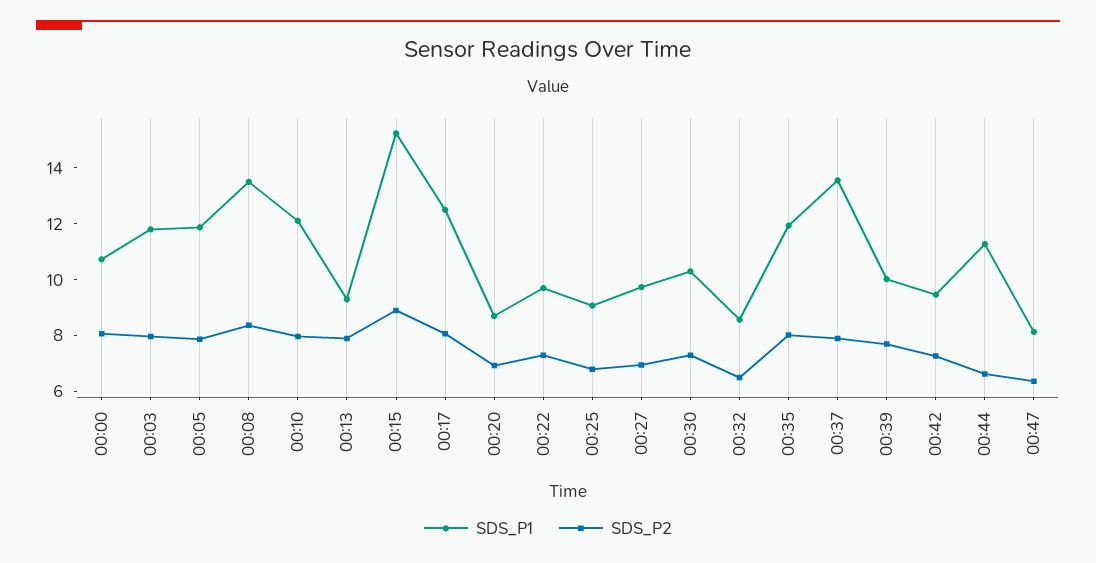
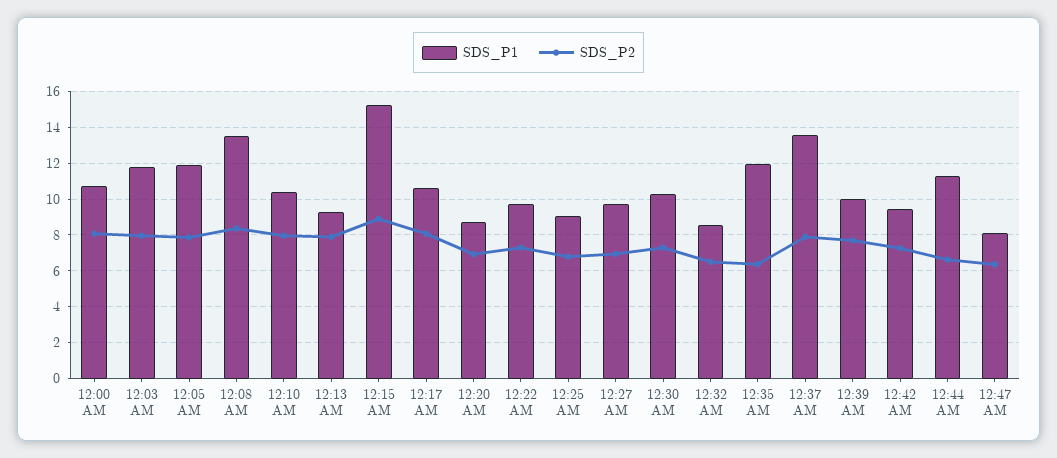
SDS_P1, 00:10: 12 -> 10.5
SDS_P1, 00:17: 12.5 -> 10.5
SDS_P2, 00:35: 8 -> 6.5

